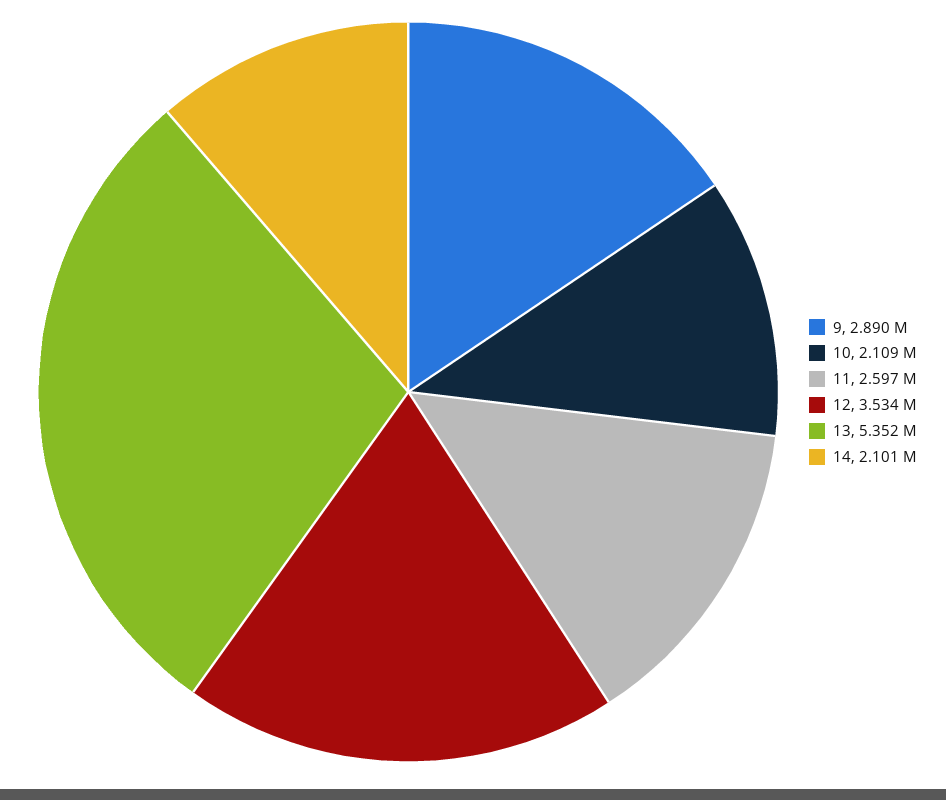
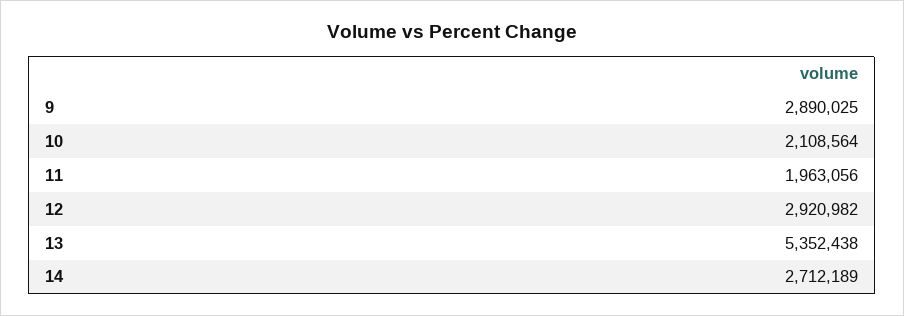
11: 2597000 -> 1963056
12: 3534000 -> 2920982
14: 2101000 -> 2712189

